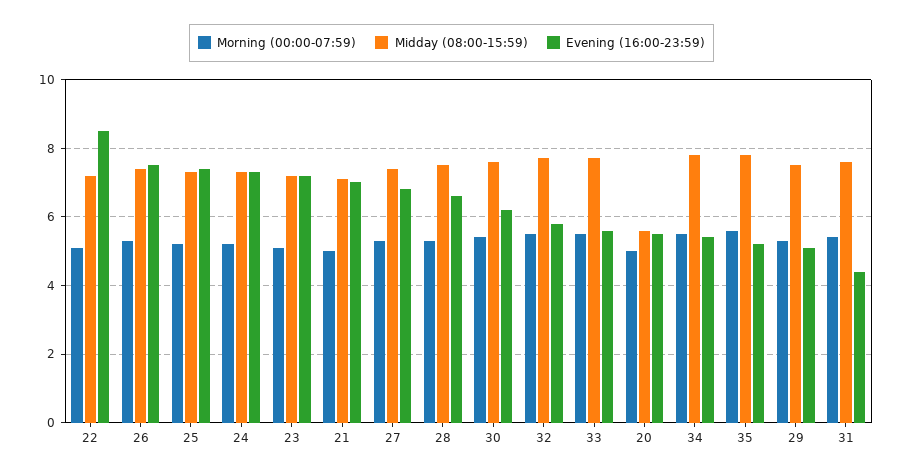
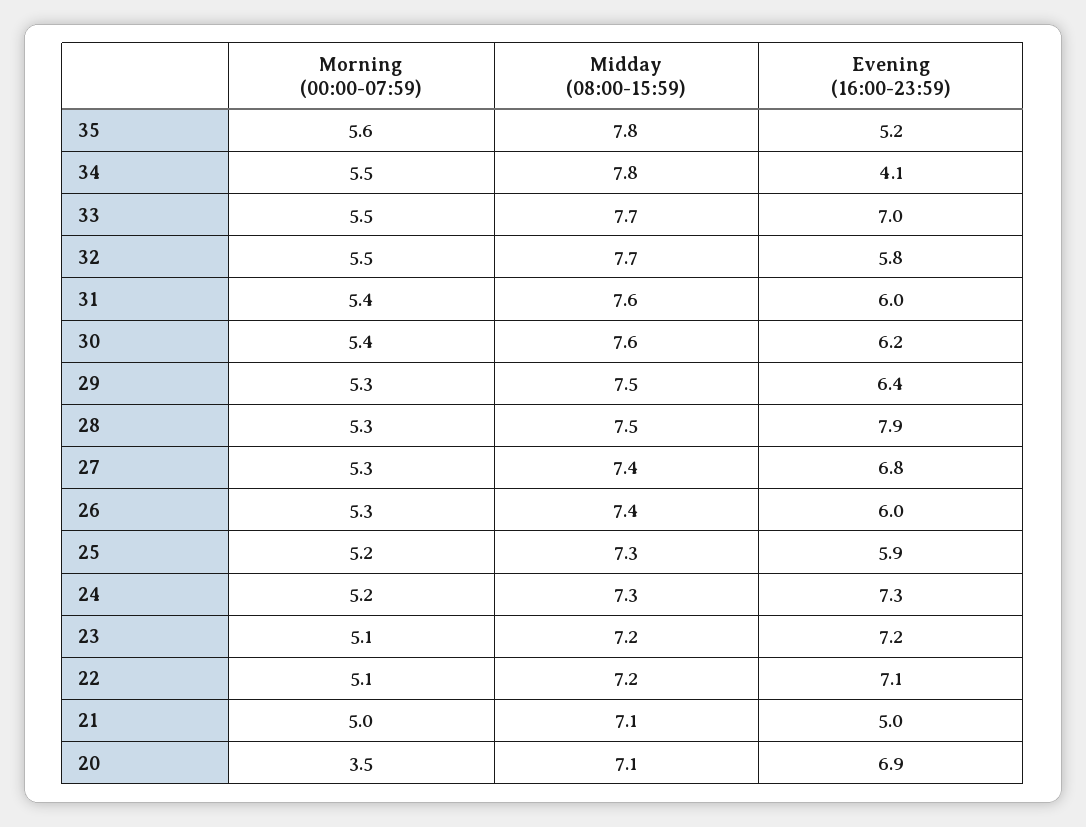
Evening (16:00-23:59), 22: 8.5 -> 7.1
Evening (16:00-23:59), 26: 7.5 -> 6
Evening (16:00-23:59), 25: 7.5 -> 5.9
Evening (16:00-23:59), 21: 7 -> 5
Evening (16:00-23:59), 28: 6.5 -> 7.9
Evening (16:00-23:59), 33: 5.5 -> 7
Morning (00:00-07:59), 20: 5 -> 3.5
Midday (08:00-15:59), 20: 5.5 -> 7.1
Evening (16:00-23:59), 20: 5.5 -> 6.9
Evening (16:00-23:59), 34: 5.5 -> 4.1
Evening (16:00-23:59), 29: 5 -> 6.4
Evening (16:00-23:59), 31: 4.5 -> 6

